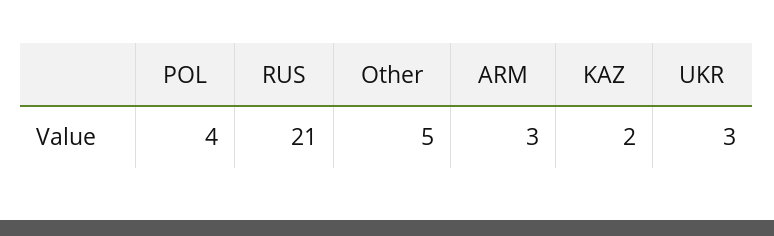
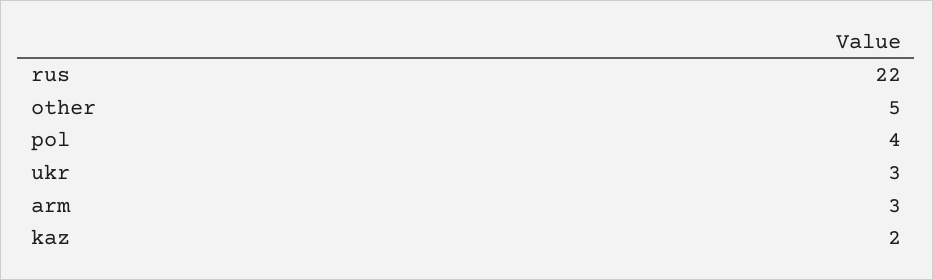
RUS: 21 -> 22

